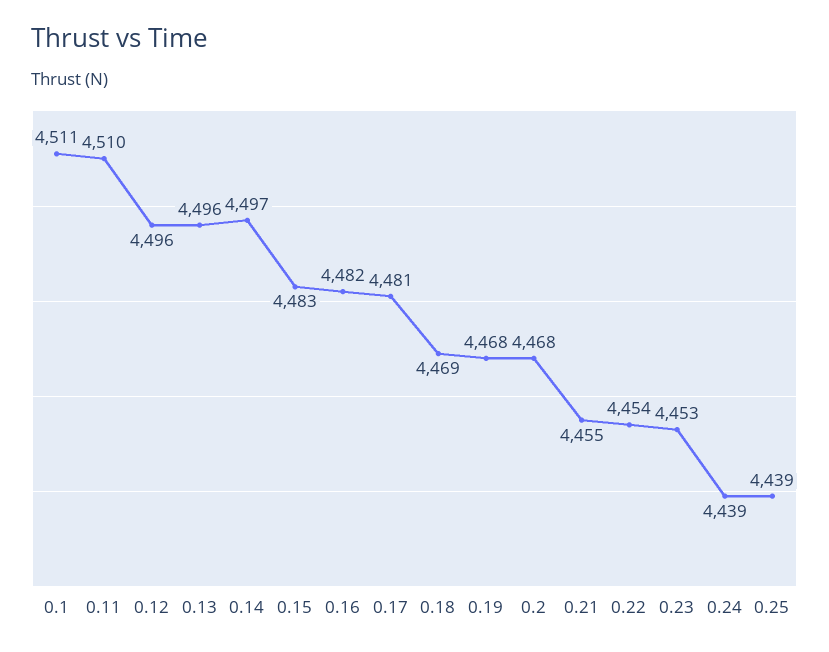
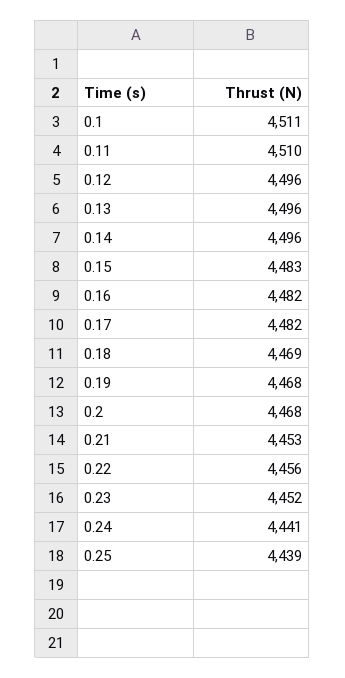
0.14: 4497 -> 4496
0.17: 4481 -> 4482
0.21: 4455 -> 4453
0.22: 4454 -> 4456
0.23: 4453 -> 4452
0.24: 4439 -> 4441

